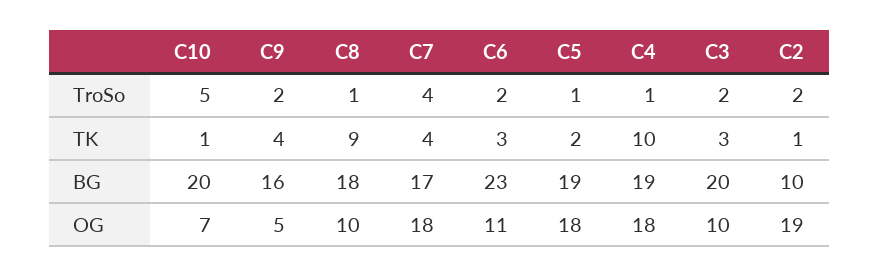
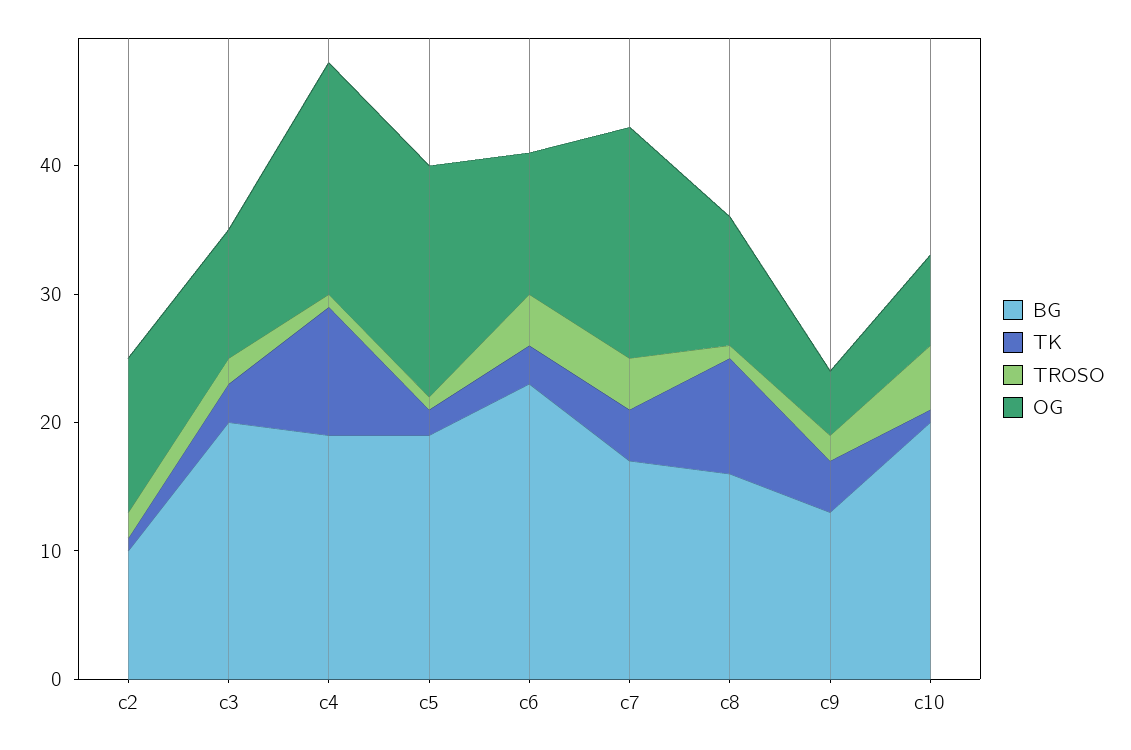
TroSo, C6: 2 -> 4
BG, C9: 16 -> 13
BG, C8: 18 -> 16
OG, C2: 19 -> 12

